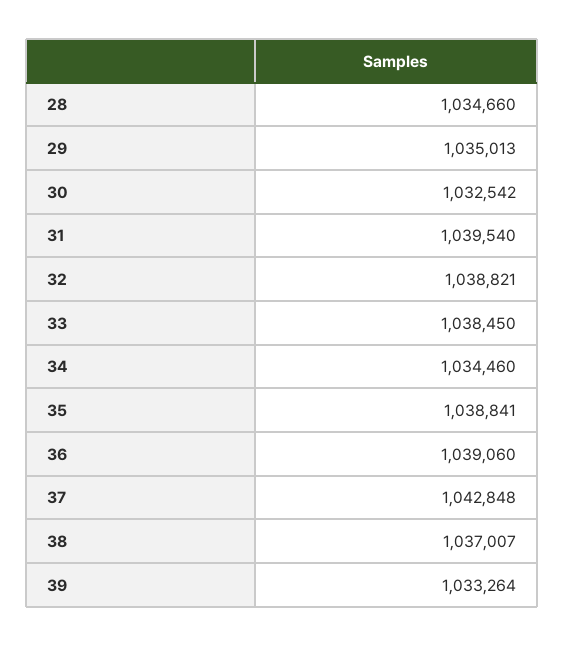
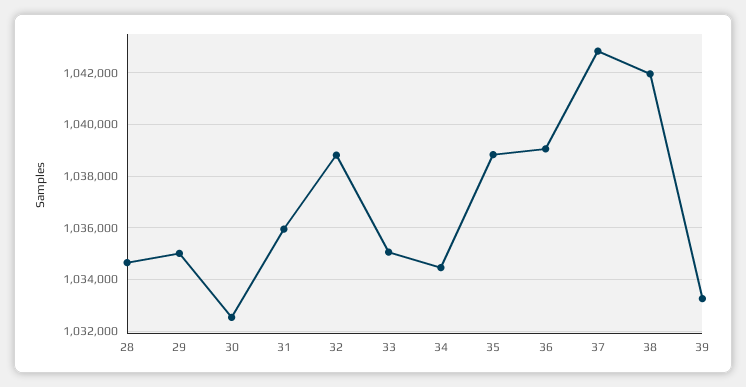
31: 1039540 -> 1036000
33: 1038450 -> 1035000
38: 1037007 -> 1042000

